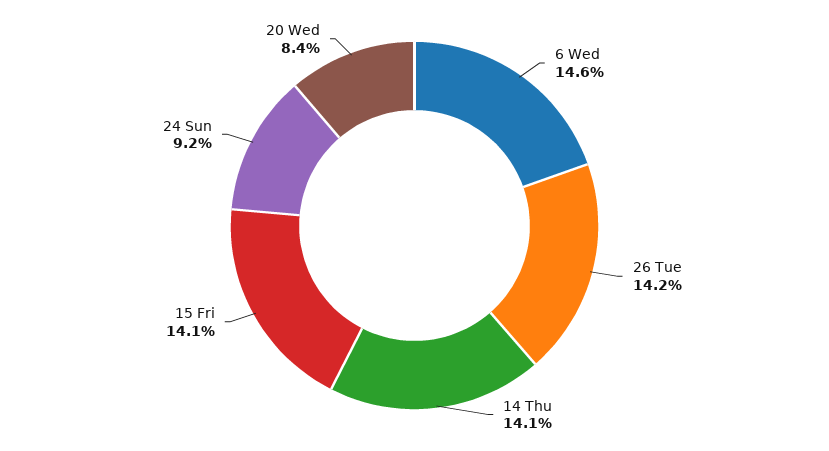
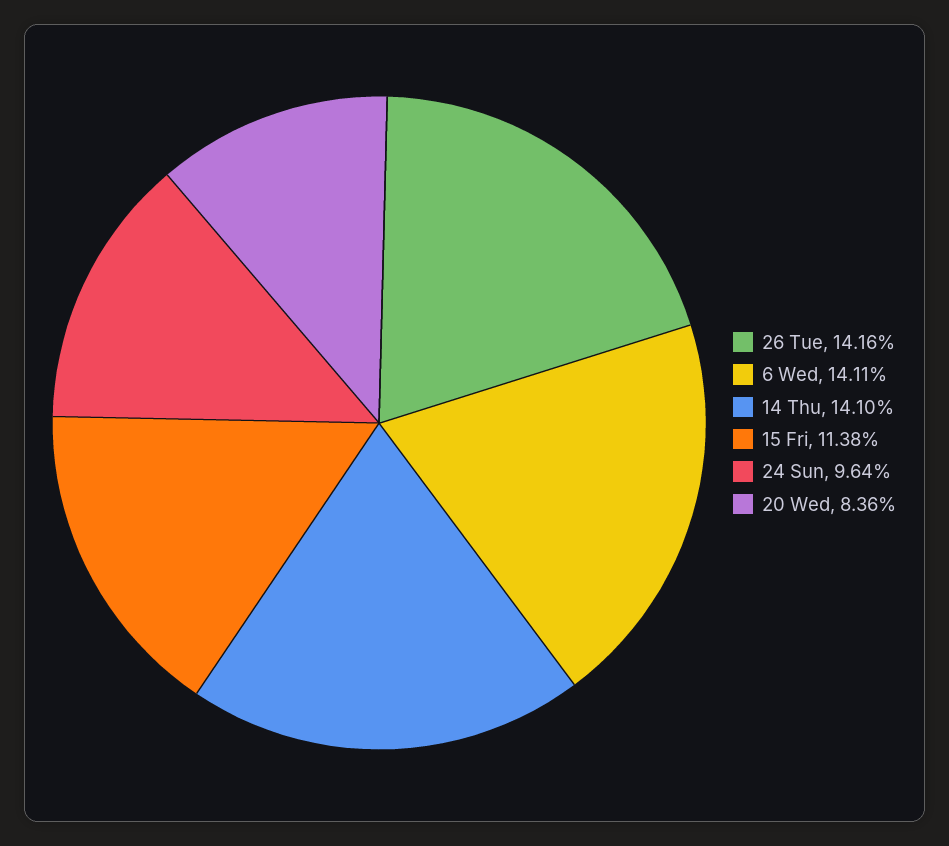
6 Wed: 14.6 -> 14.11
15 Fri: 14.1 -> 11.38
24 Sun: 9.2 -> 9.64

